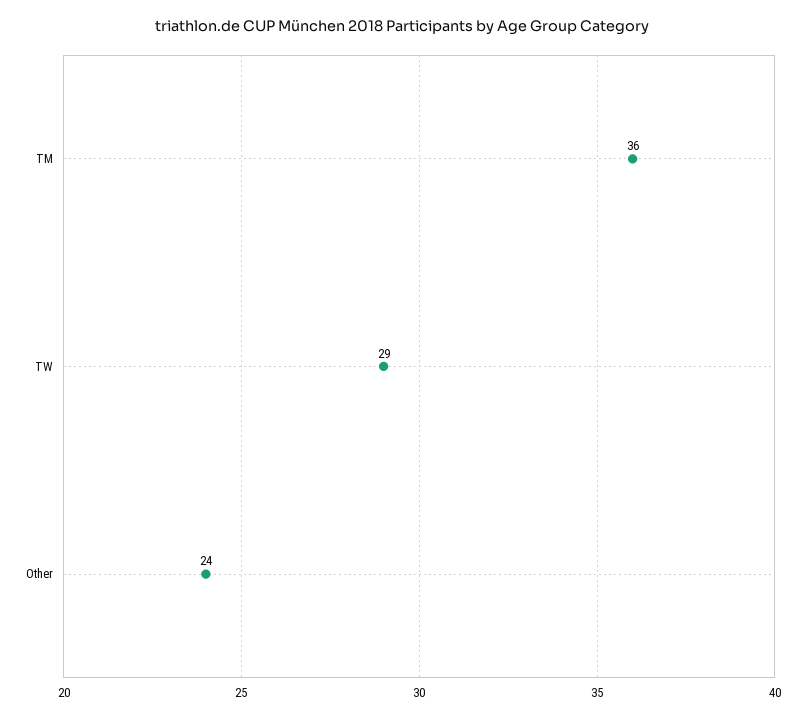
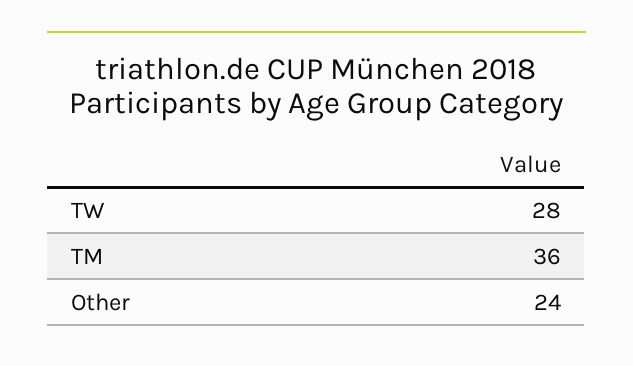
TW: 29 -> 28

